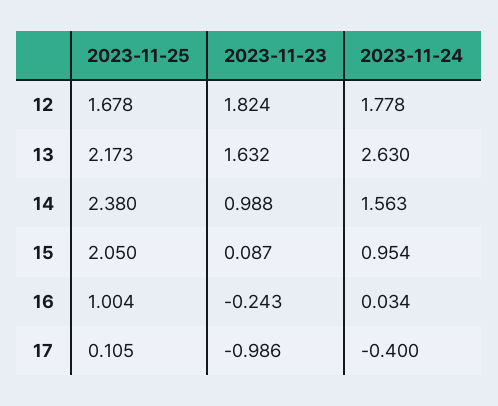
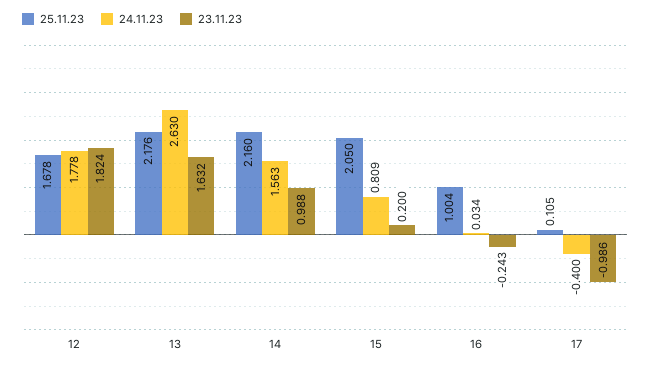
2023-11-25, 13: 2.173 -> 2.176
2023-11-25, 14: 2.38 -> 2.16
2023-11-23, 15: 0.087 -> 0.2
2023-11-24, 15: 0.954 -> 0.809

